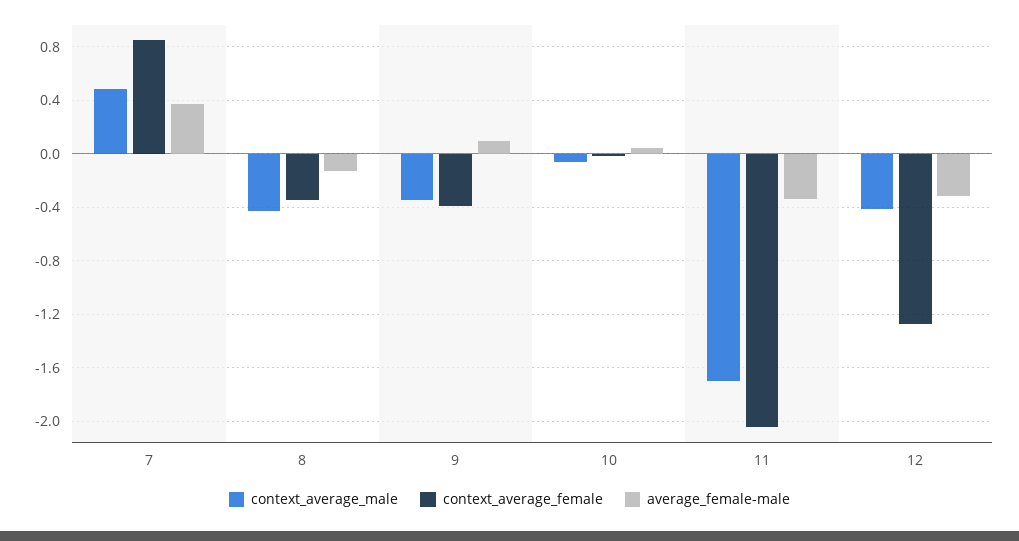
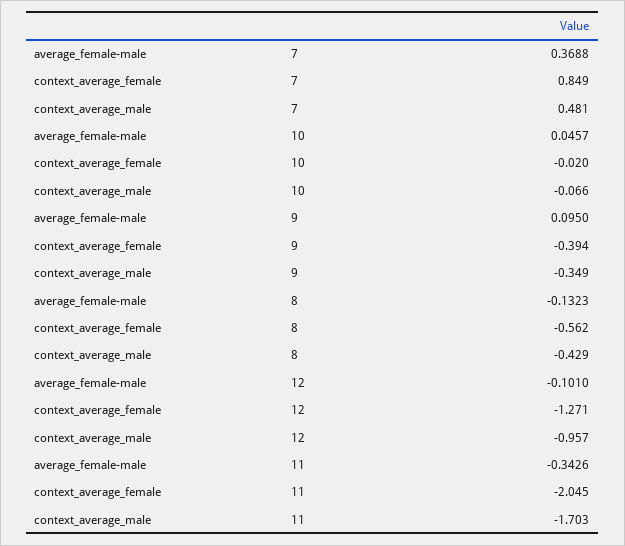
context_average_female, 8: -0.35 -> -0.562
context_average_male, 12: -0.4 -> -0.957
average_female-male, 12: -0.3 -> -0.101

